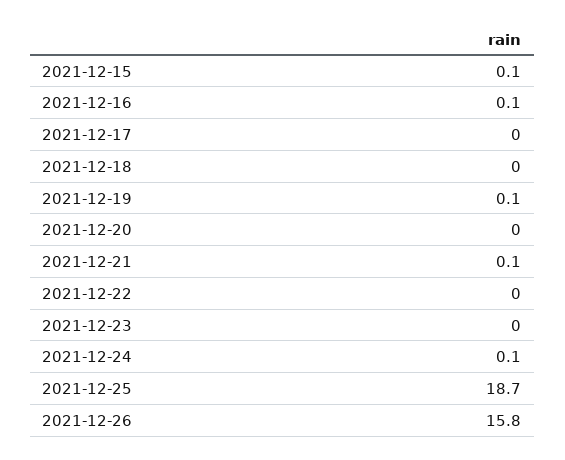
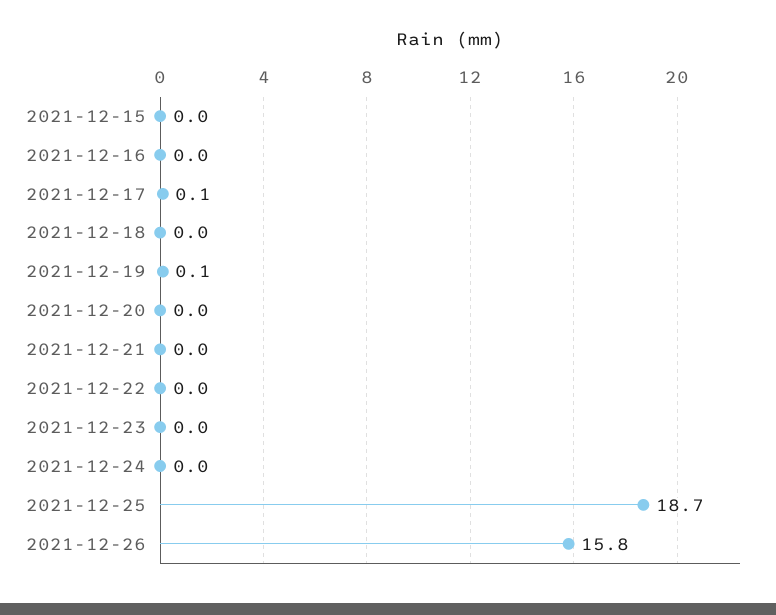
2021-12-15: 0.1 -> 0
2021-12-16: 0.1 -> 0
2021-12-17: 0 -> 0.1
2021-12-21: 0.1 -> 0
2021-12-24: 0.1 -> 0

